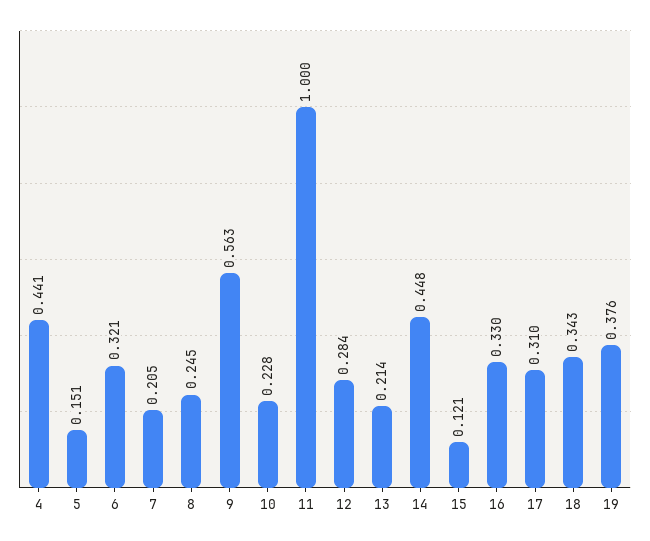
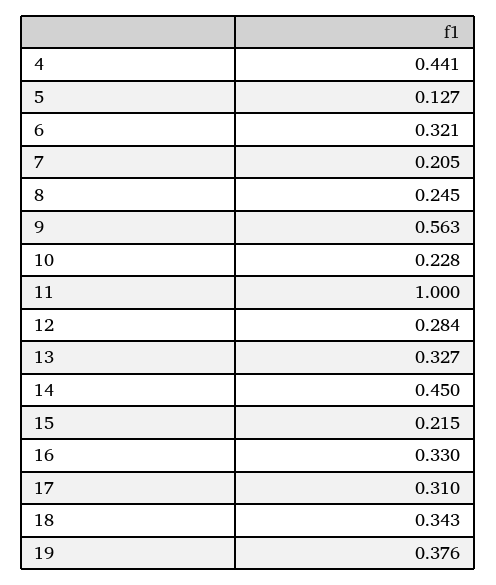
5: 0.151 -> 0.127
13: 0.214 -> 0.327
14: 0.448 -> 0.45
15: 0.121 -> 0.215

